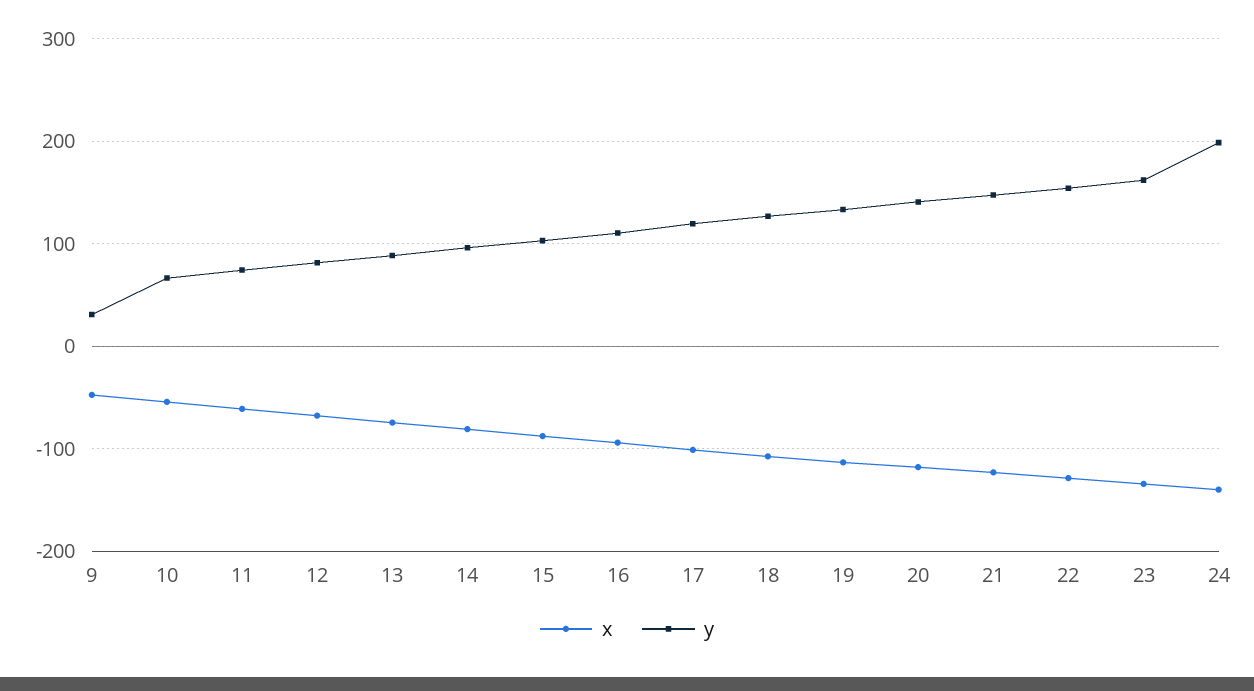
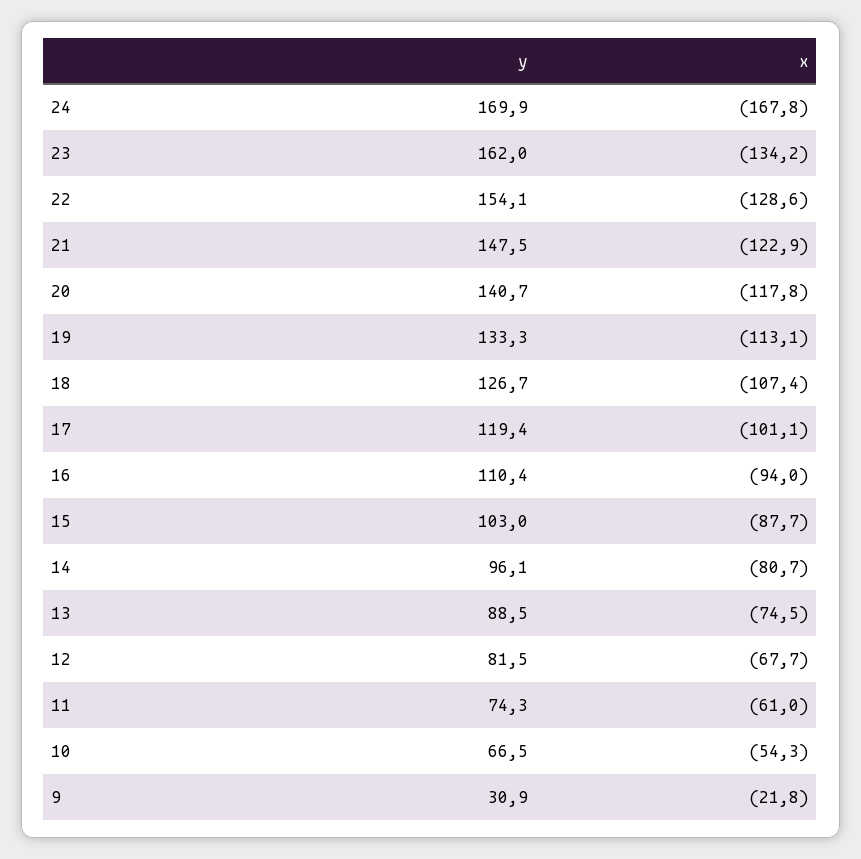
x, 9: -50 -> -21.8
x, 24: -140 -> -167.8
y, 24: 200 -> 169.9

